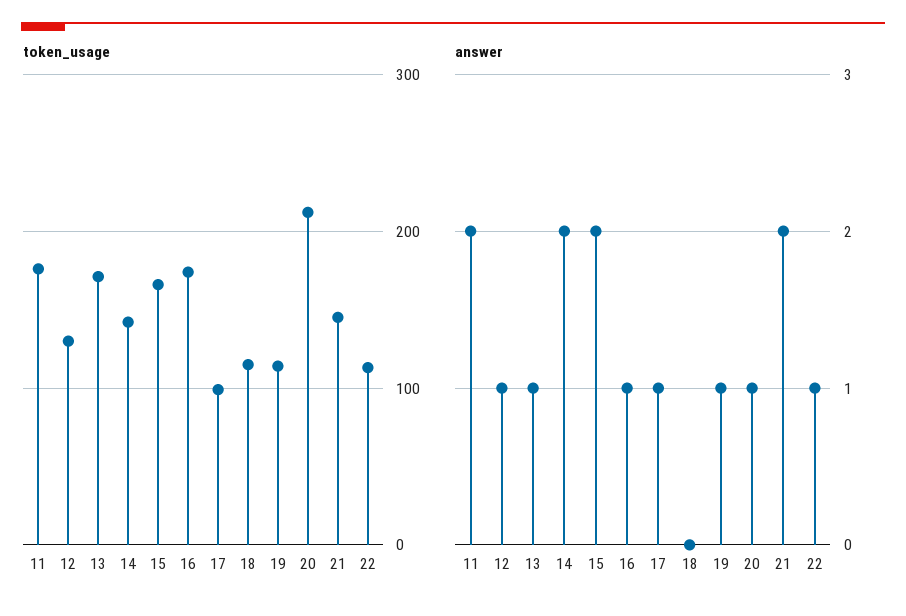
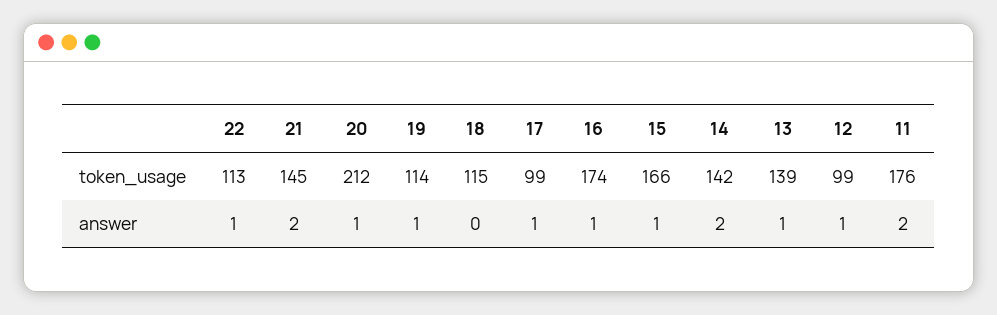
token_usage, 12: 130 -> 99
token_usage, 13: 170 -> 139
answer, 15: 2 -> 1

